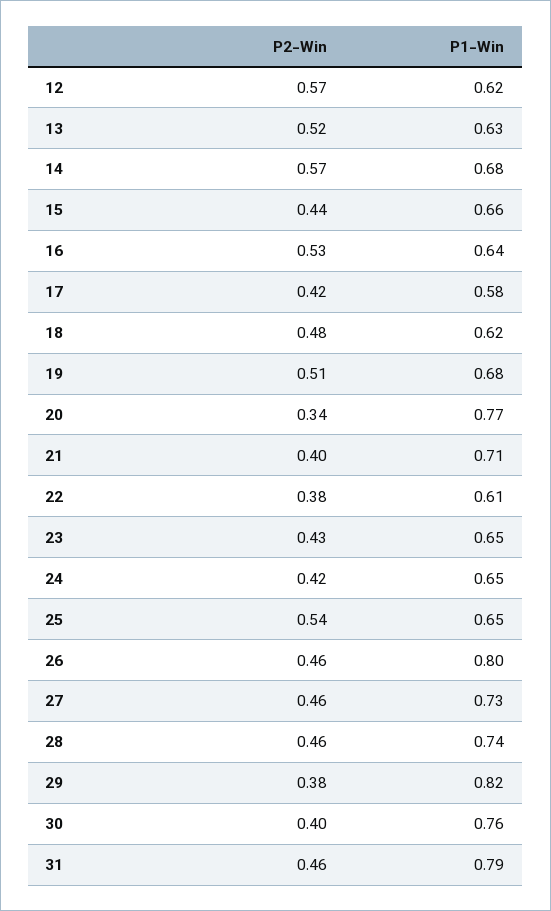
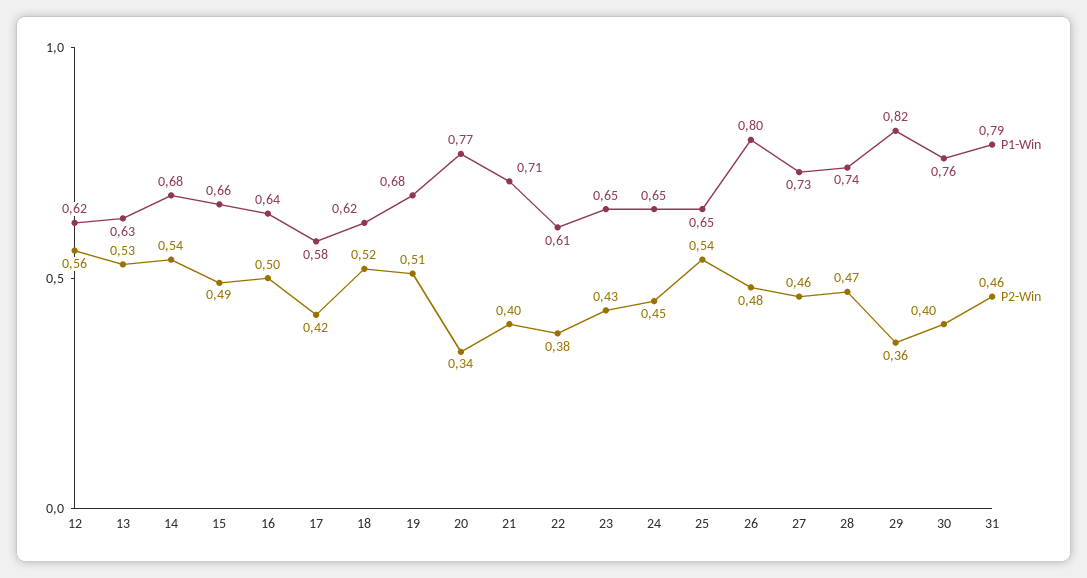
P2-Win, 12: 0.57 -> 0.56
P2-Win, 13: 0.52 -> 0.53
P2-Win, 14: 0.57 -> 0.54
P2-Win, 15: 0.44 -> 0.49
P2-Win, 16: 0.53 -> 0.5
P2-Win, 18: 0.48 -> 0.52
P2-Win, 24: 0.42 -> 0.45
P2-Win, 26: 0.46 -> 0.48
P2-Win, 28: 0.46 -> 0.47
P2-Win, 29: 0.38 -> 0.36

